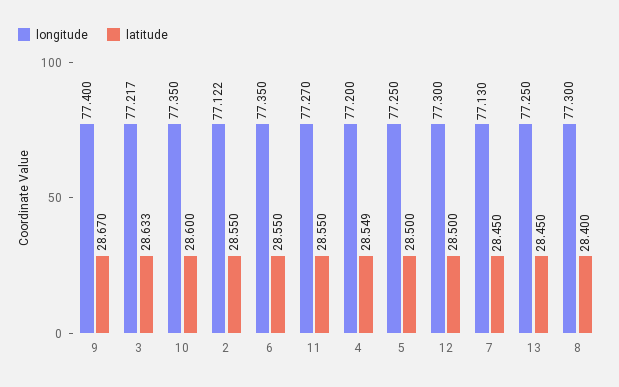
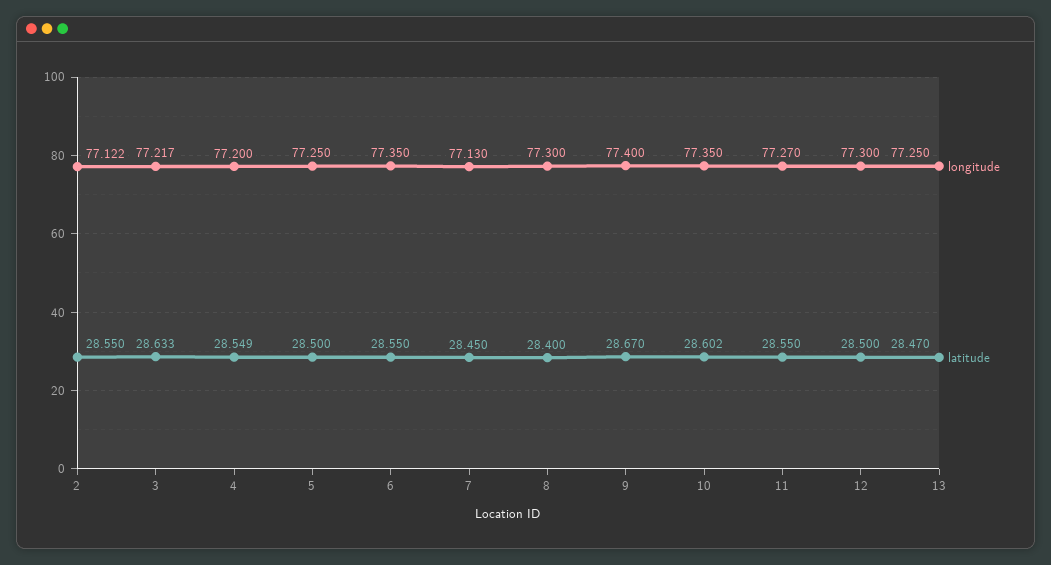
latitude, 10: 28.6 -> 28.602
latitude, 13: 28.45 -> 28.47

